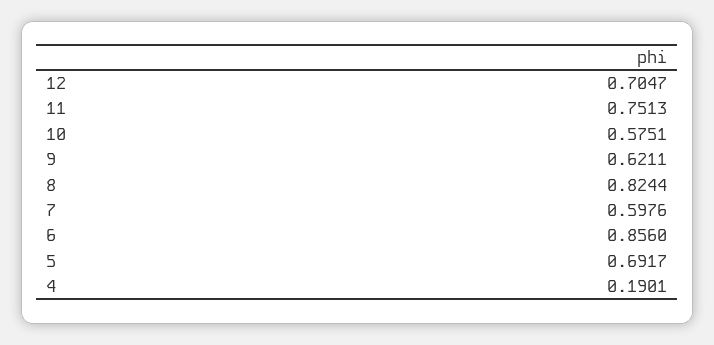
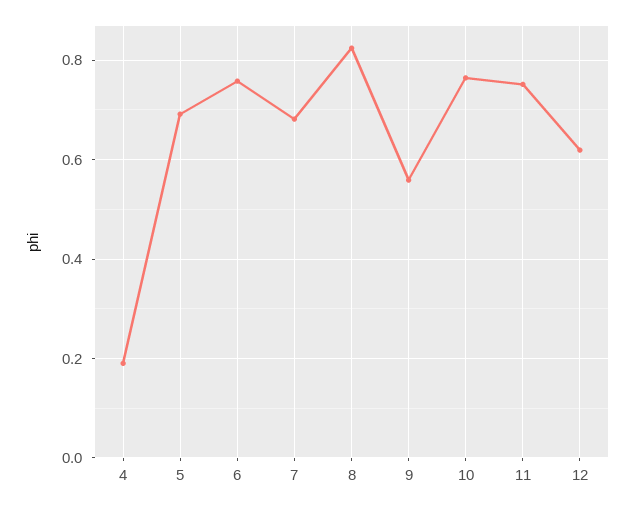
12: 0.7047 -> 0.62
10: 0.5751 -> 0.76
9: 0.6211 -> 0.56
7: 0.5976 -> 0.68
6: 0.856 -> 0.76

